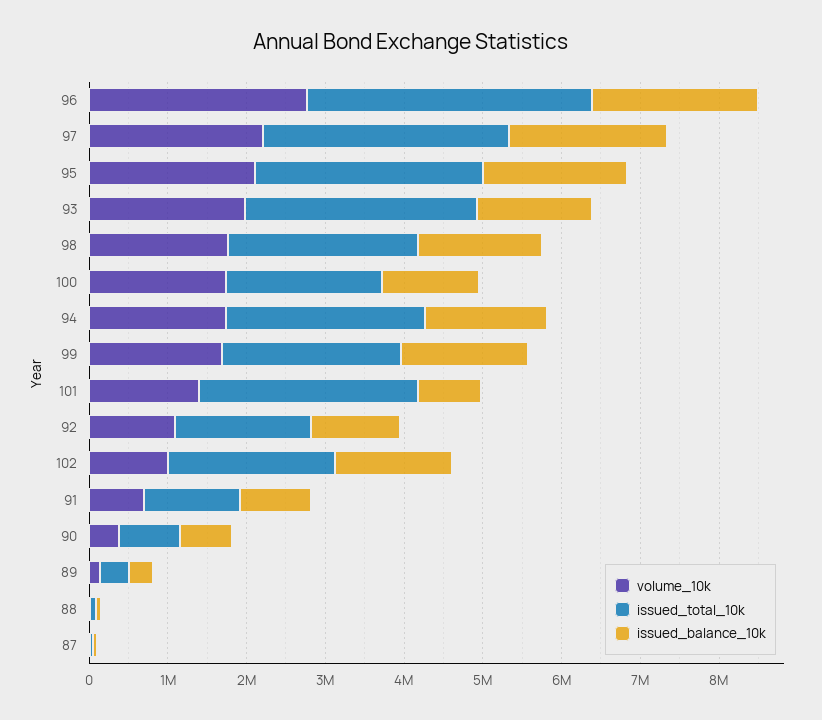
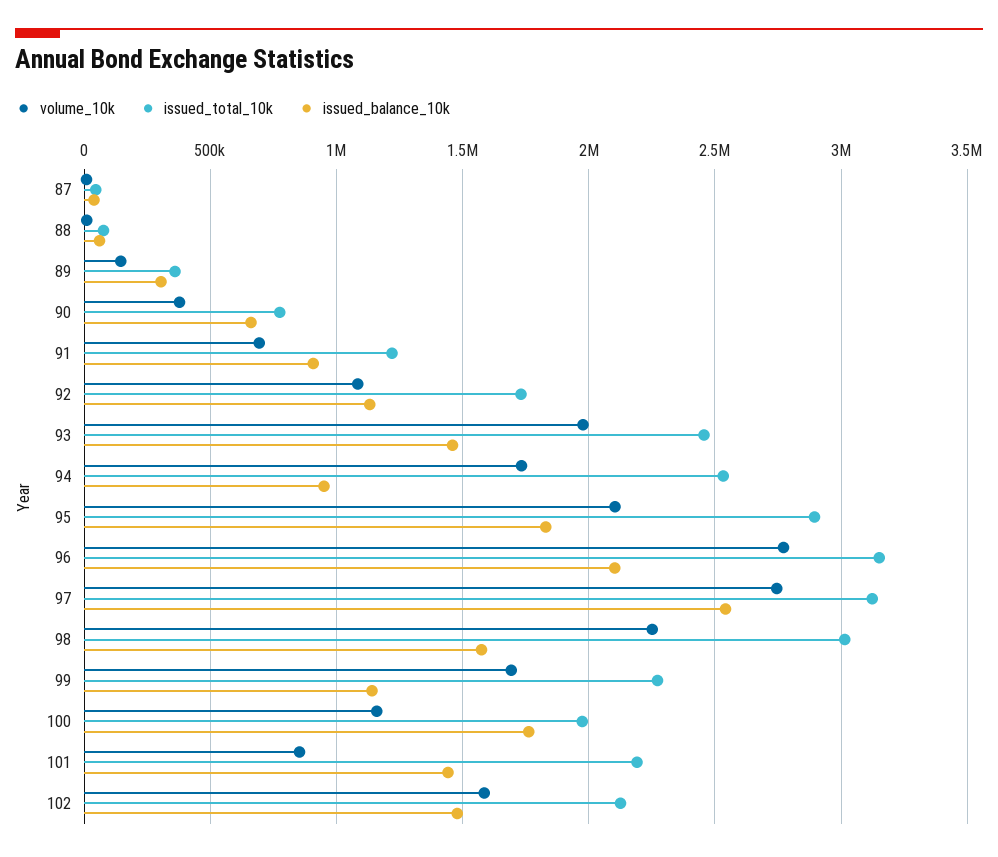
issued_total_10k, 96: 3600000 -> 3150000
volume_10k, 97: 2200000 -> 2750000
issued_balance_10k, 97: 2000000 -> 2550000
issued_total_10k, 93: 3000000 -> 2450000
volume_10k, 98: 1800000 -> 2250000
issued_total_10k, 98: 2400000 -> 3000000
volume_10k, 100: 1800000 -> 1150000
issued_balance_10k, 100: 1200000 -> 1750000
issued_balance_10k, 94: 1600000 -> 950000
issued_balance_10k, 99: 1600000 -> 1150000
volume_10k, 101: 1400000 -> 850000
issued_total_10k, 101: 2800000 -> 2200000
issued_balance_10k, 101: 800000 -> 1450000
volume_10k, 102: 1000000 -> 1600000

